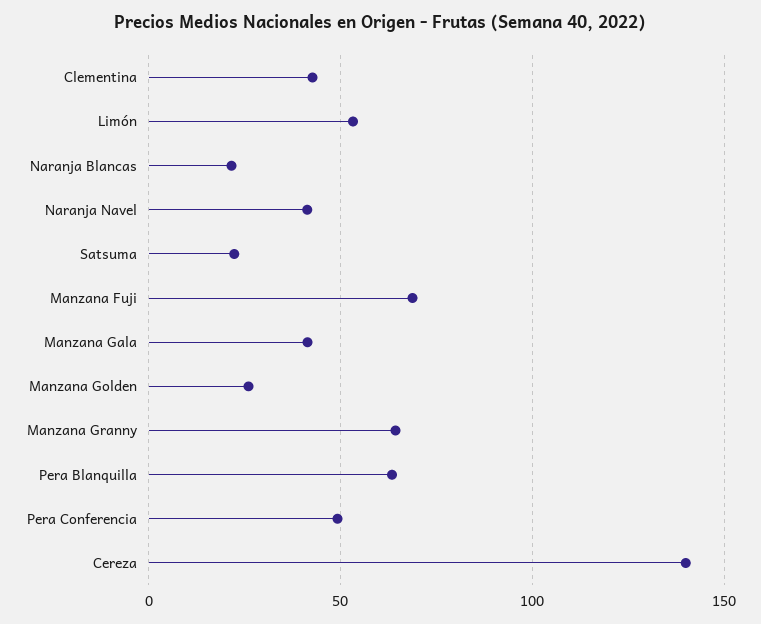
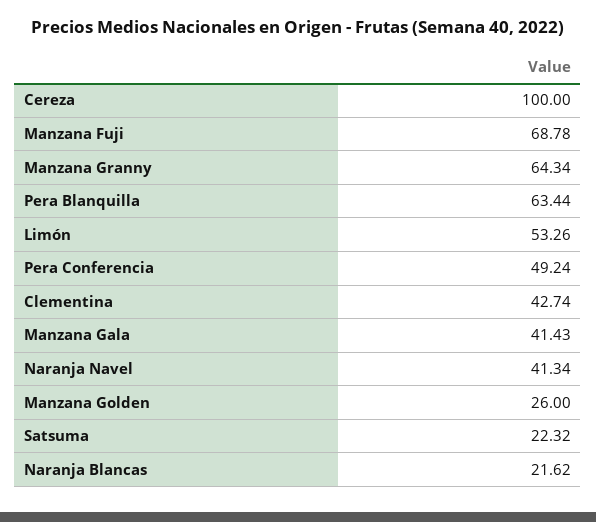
Cereza: 140 -> 100

